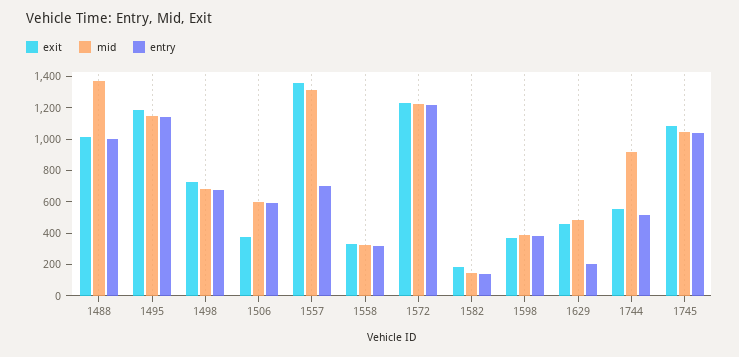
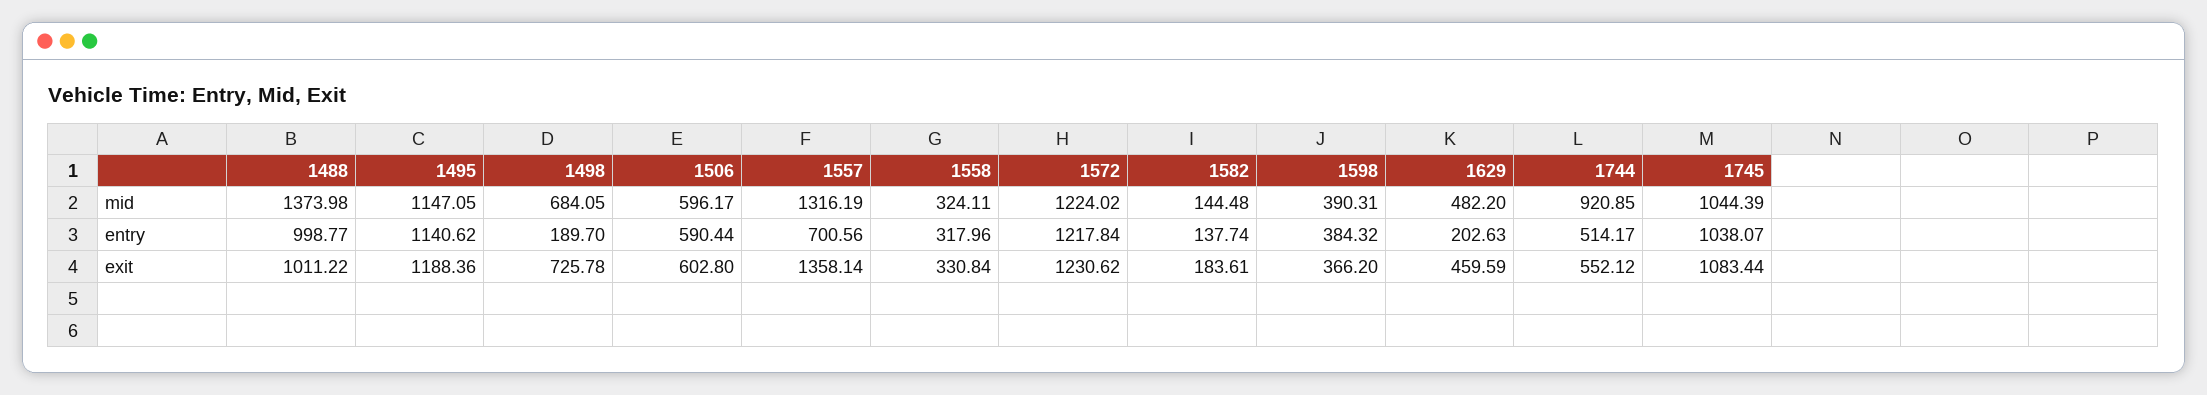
entry, 1498: 700 -> 189.7
exit, 1506: 400 -> 602.8

